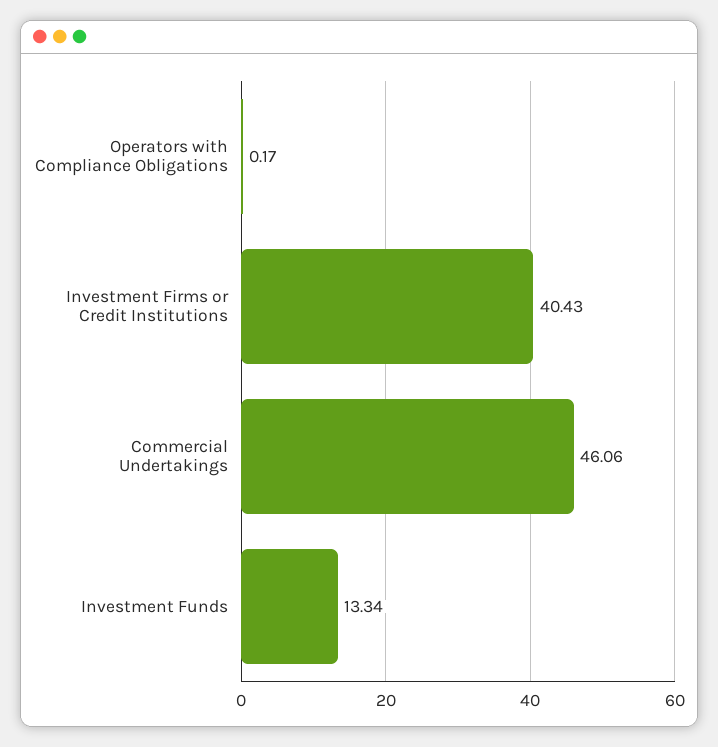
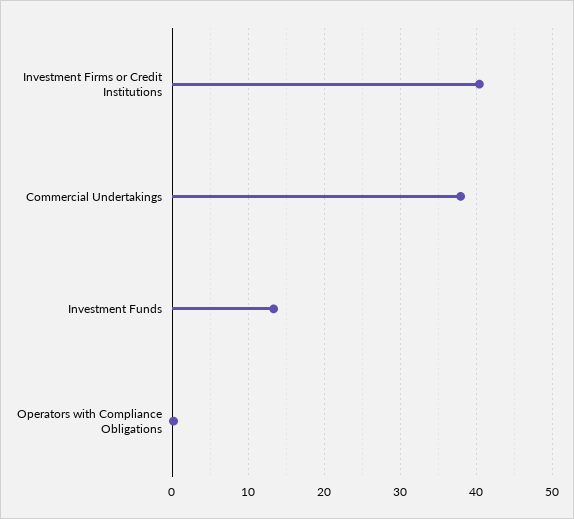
Commercial Undertakings: 46.06 -> 38

